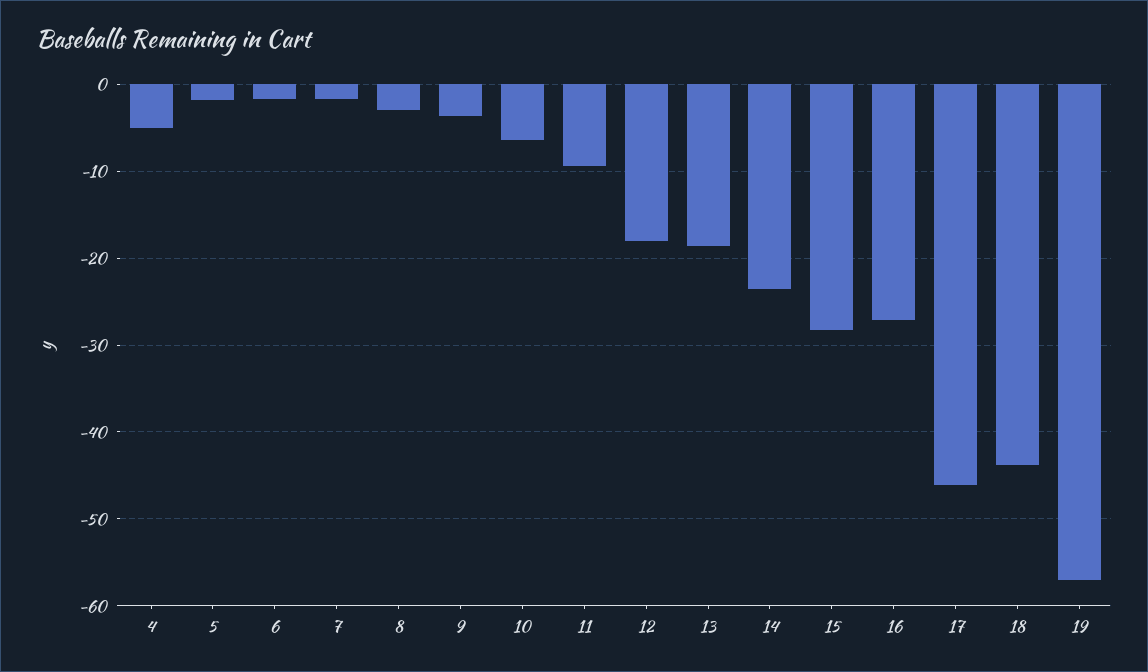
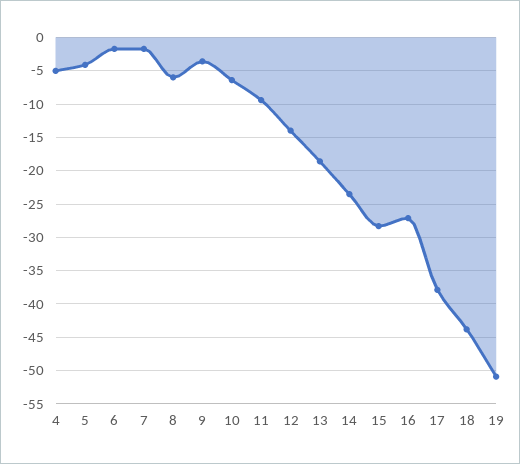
5: -2 -> -4
8: -3 -> -6
12: -18 -> -14
17: -46 -> -38
19: -57 -> -51

